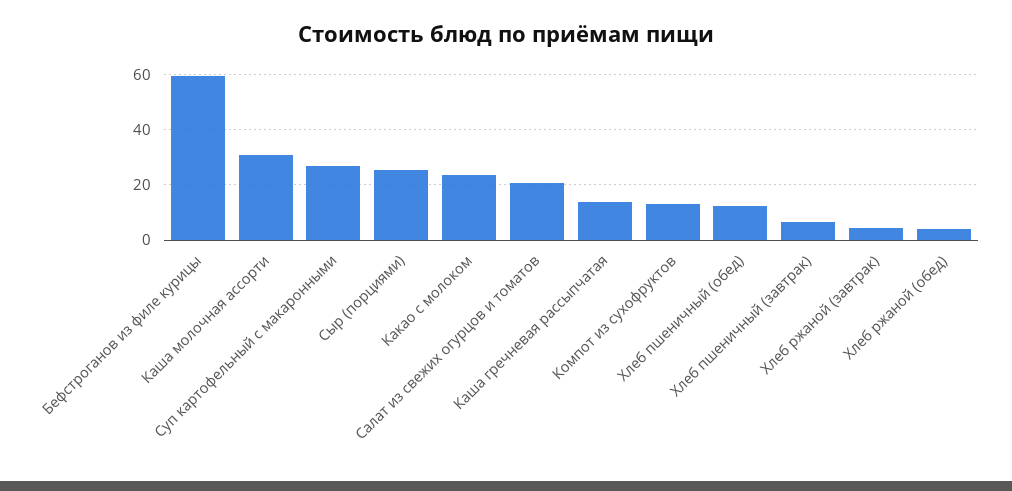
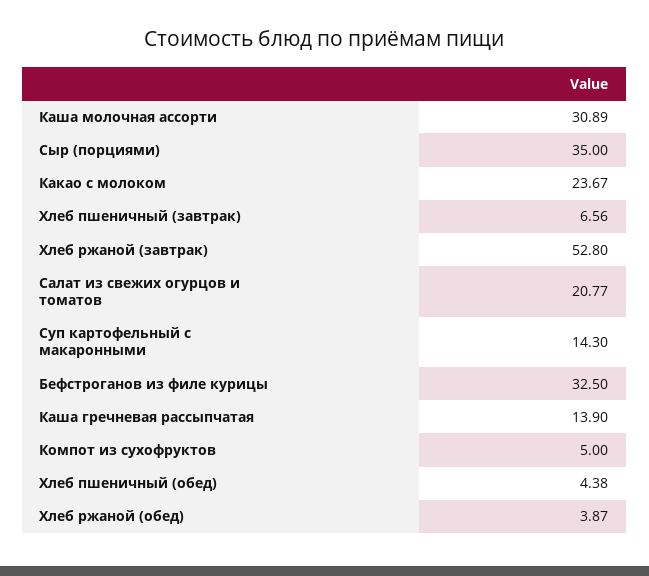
Бефстроганов из филе курицы: 60 -> 32.5
Суп картофельный с макаронными: 27.5 -> 14.3
Сыр (порциями): 25 -> 35
Компот из сухофруктов: 12.5 -> 5
Хлеб пшеничный (обед): 12.5 -> 4.38
Хлеб ржаной (завтрак): 5 -> 52.8

